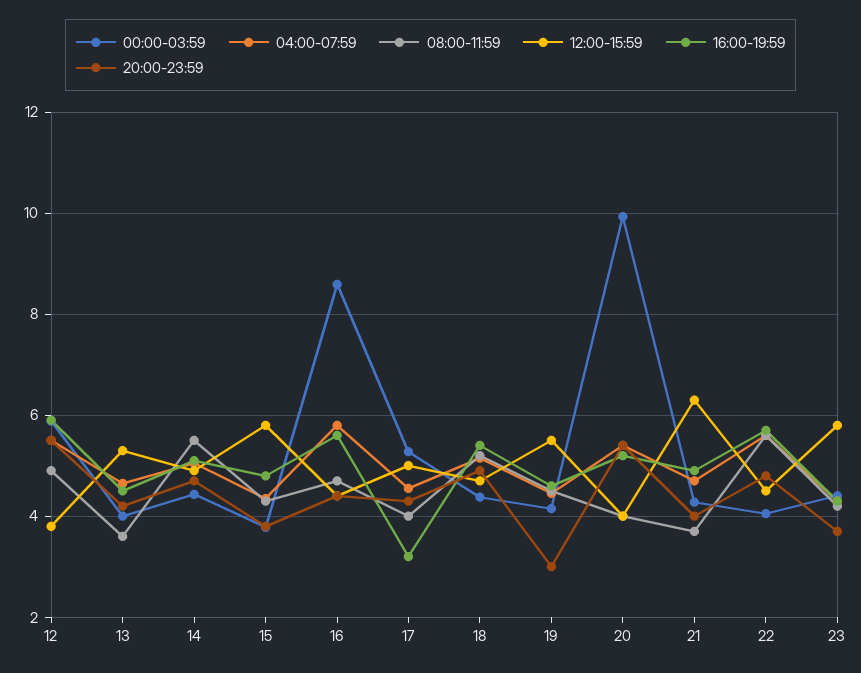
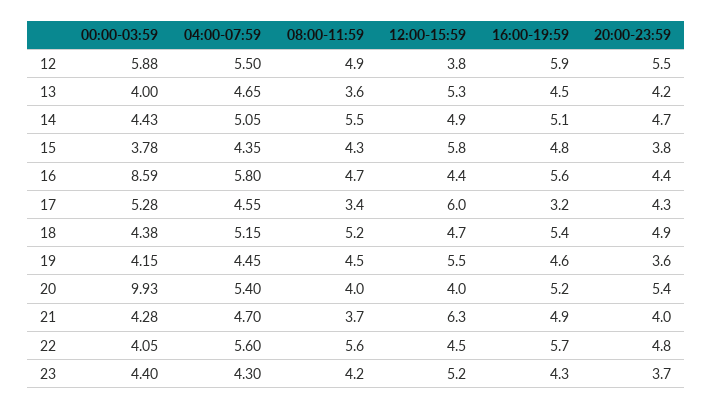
08:00-11:59, 17: 4 -> 3.4
12:00-15:59, 17: 5 -> 6
20:00-23:59, 19: 3 -> 3.6
12:00-15:59, 23: 5.8 -> 5.2

